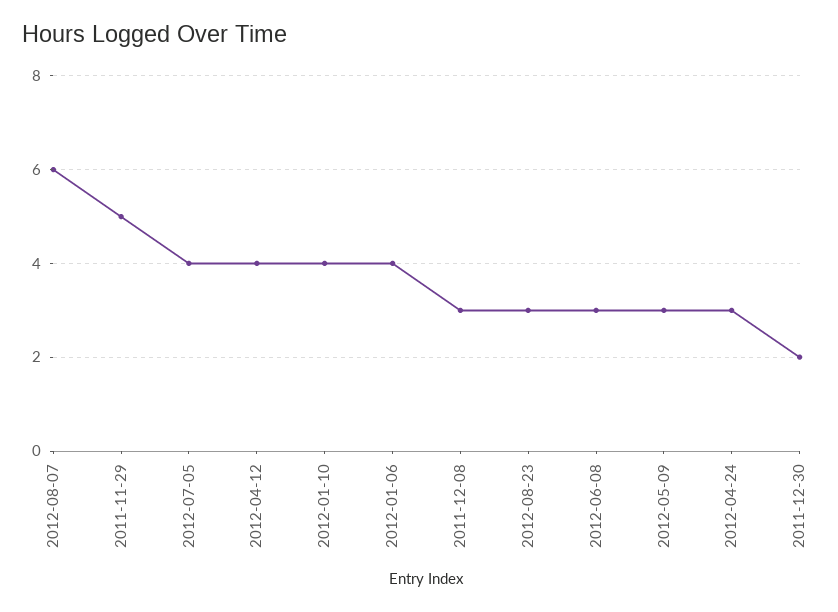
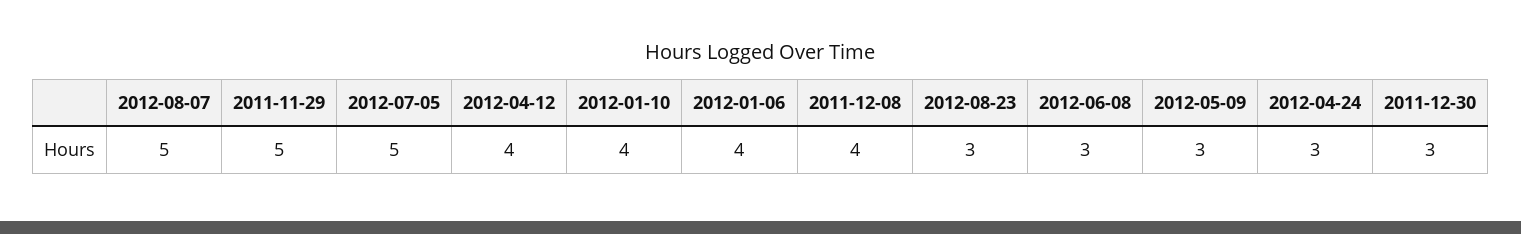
2012-08-07: 6 -> 5
2012-07-05: 4 -> 5
2011-12-08: 3 -> 4
2011-12-30: 2 -> 3

